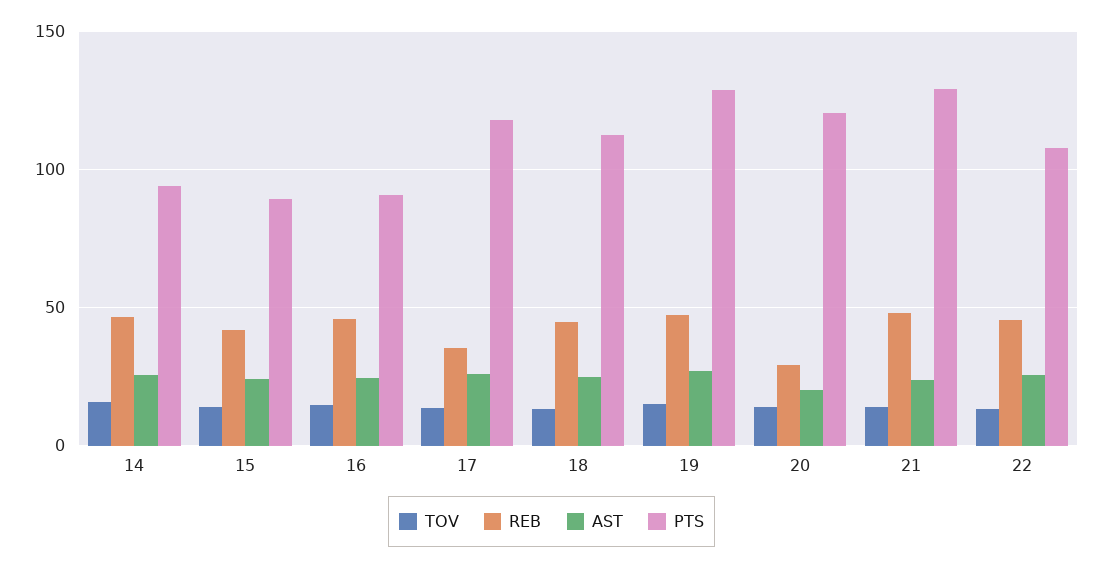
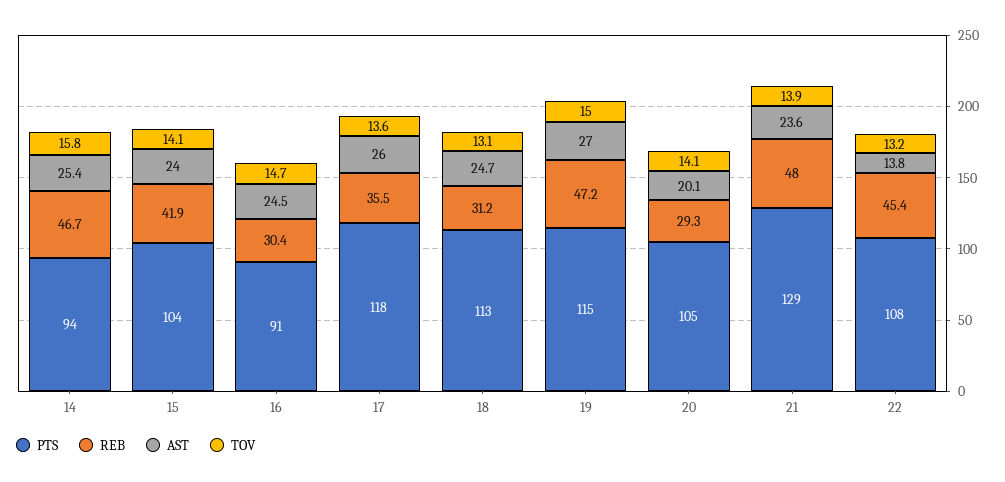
PTS, 15: 90 -> 104
REB, 16: 45 -> 30.4
REB, 18: 45 -> 31.2
PTS, 19: 130 -> 115
PTS, 20: 120 -> 105
AST, 22: 25 -> 13.8

